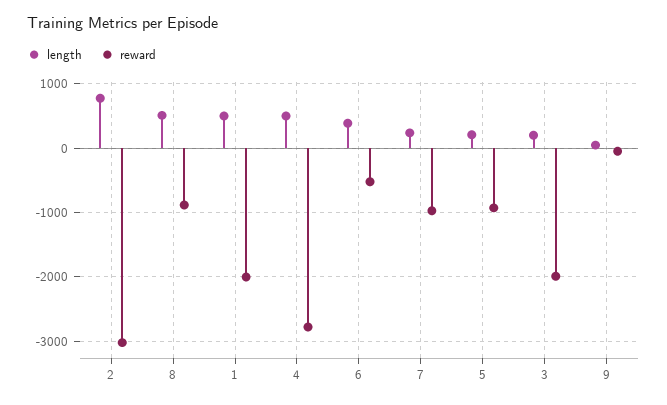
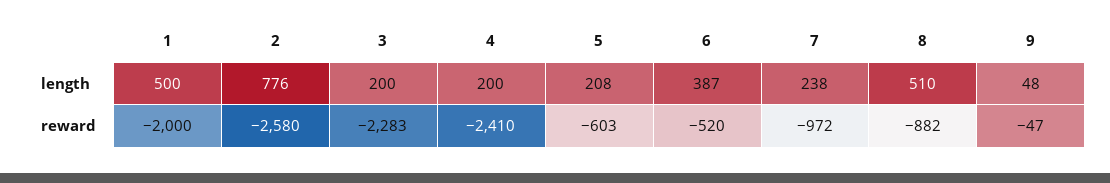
reward, 2: -3000 -> -2580
length, 4: 500 -> 200
reward, 4: -2800 -> -2410
reward, 5: -900 -> -603
reward, 3: -2000 -> -2283

